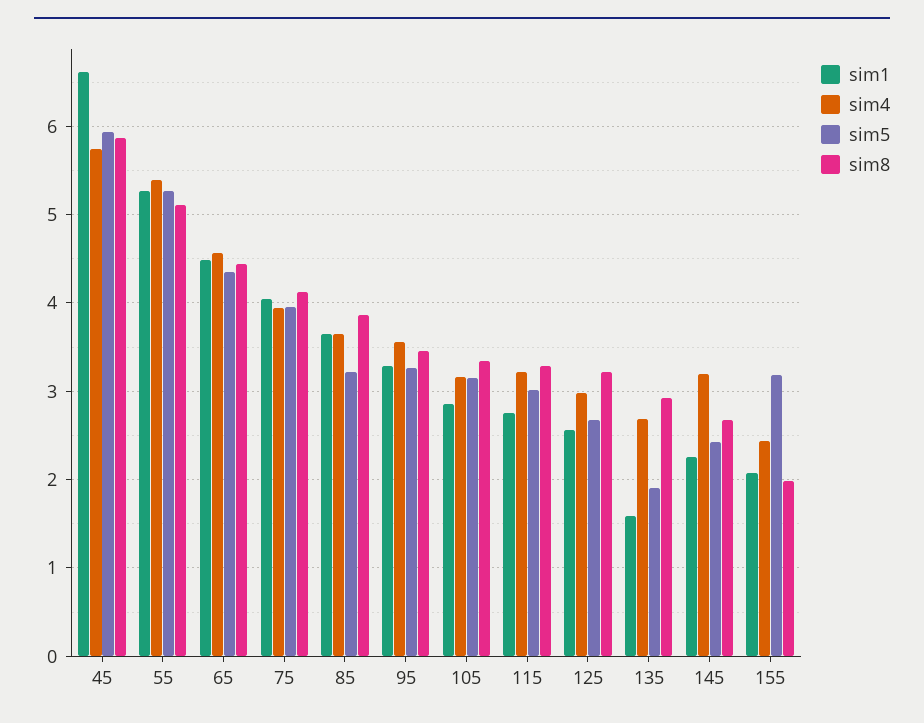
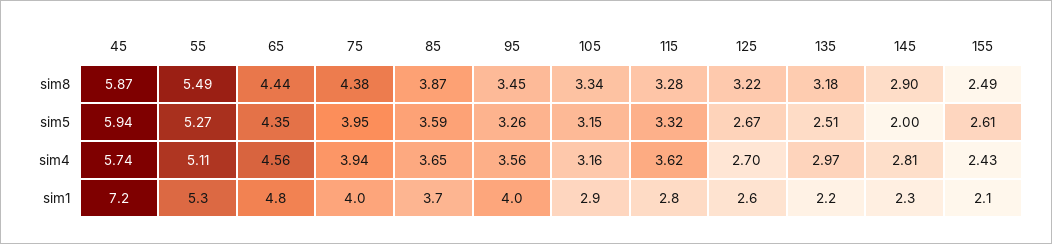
sim1, 45: 6.6 -> 7.2
sim4, 55: 5.4 -> 5.11
sim8, 55: 5.1 -> 5.49
sim1, 65: 4.5 -> 4.8
sim8, 75: 4.1 -> 4.38
sim5, 85: 3.2 -> 3.59
sim1, 95: 3.3 -> 4
sim4, 115: 3.2 -> 3.62
sim5, 115: 3 -> 3.32
sim4, 125: 3 -> 2.7
sim1, 135: 1.6 -> 2.2
sim4, 135: 2.7 -> 2.97
sim5, 135: 1.9 -> 2.51
sim8, 135: 2.9 -> 3.18
sim4, 145: 3.2 -> 2.81
sim5, 145: 2.4 -> 2
sim8, 145: 2.7 -> 2.9
sim5, 155: 3.2 -> 2.61
sim8, 155: 2 -> 2.49

